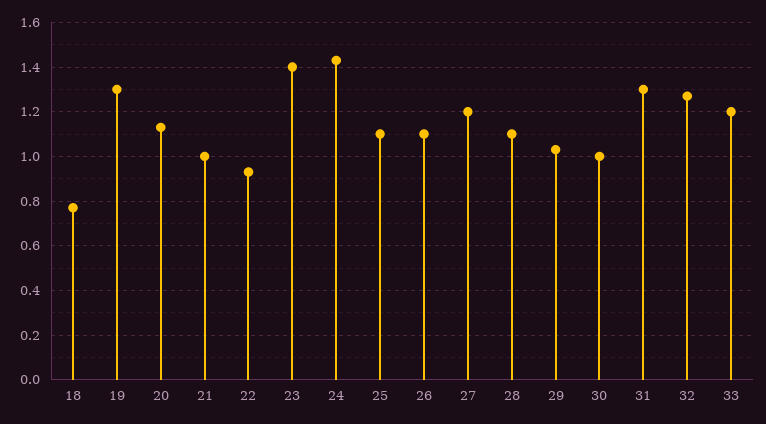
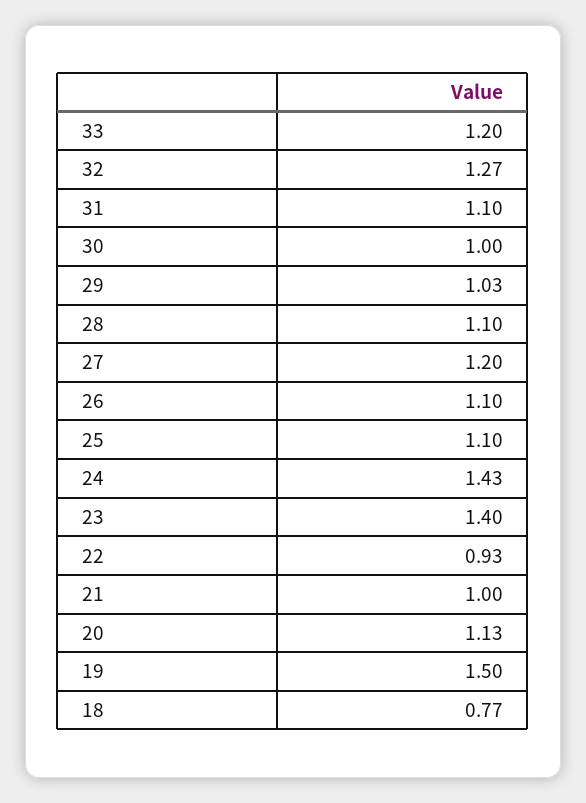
19: 1.3 -> 1.5
31: 1.3 -> 1.1

